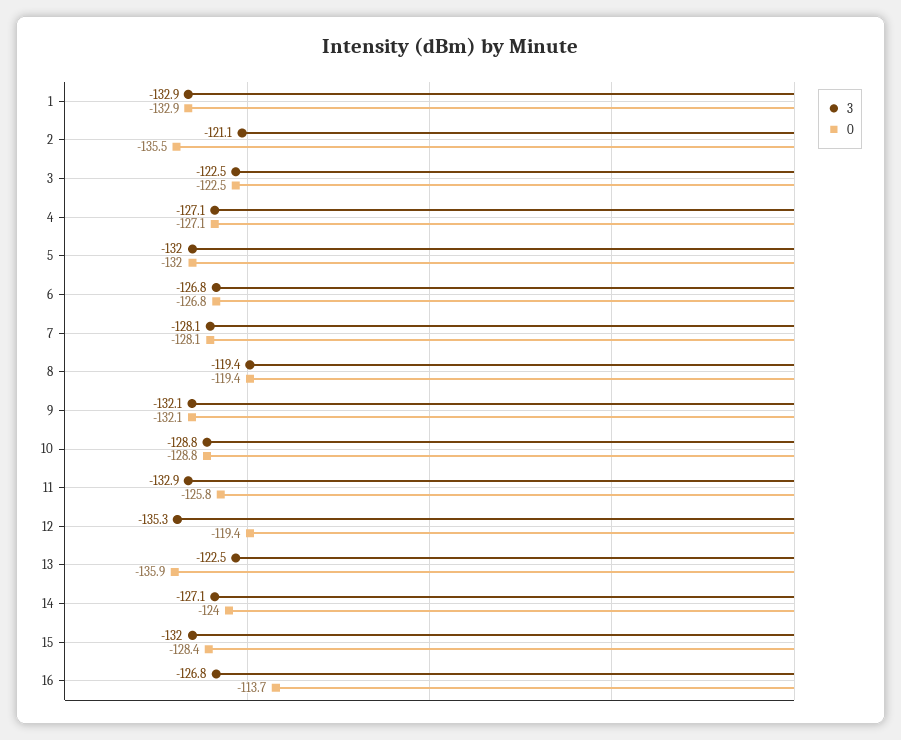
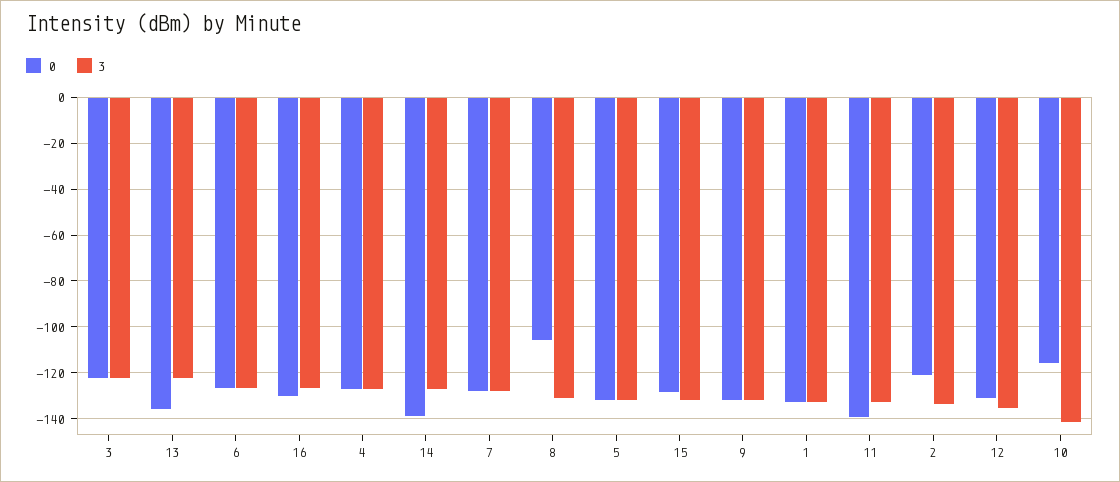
3, 2: -121.1 -> -135
0, 2: -135.5 -> -120
3, 8: -119.4 -> -130
0, 8: -119.4 -> -105
3, 10: -128.8 -> -140
0, 10: -128.8 -> -115
0, 11: -125.8 -> -140
0, 12: -119.4 -> -130
0, 14: -124 -> -140
0, 16: -113.7 -> -130

